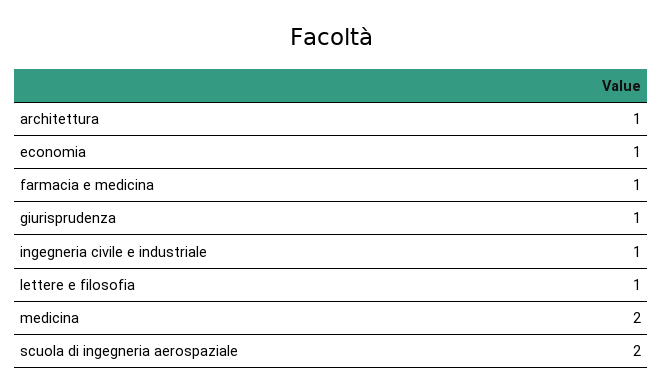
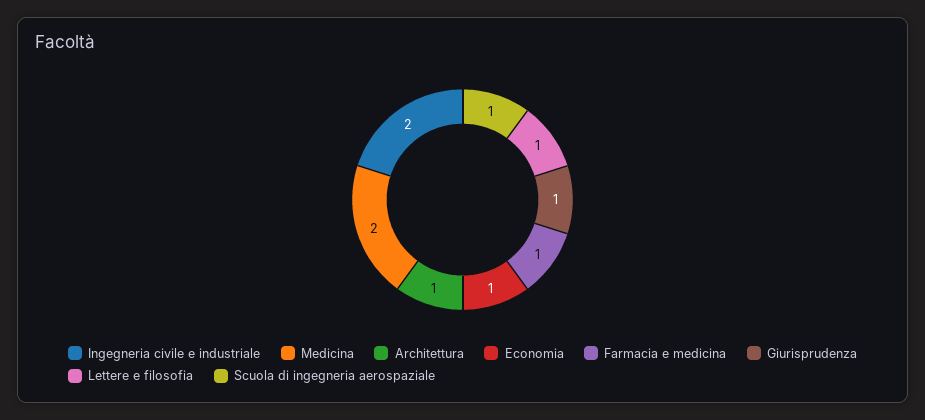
ingegneria civile e industriale: 1 -> 2
scuola di ingegneria aerospaziale: 2 -> 1

